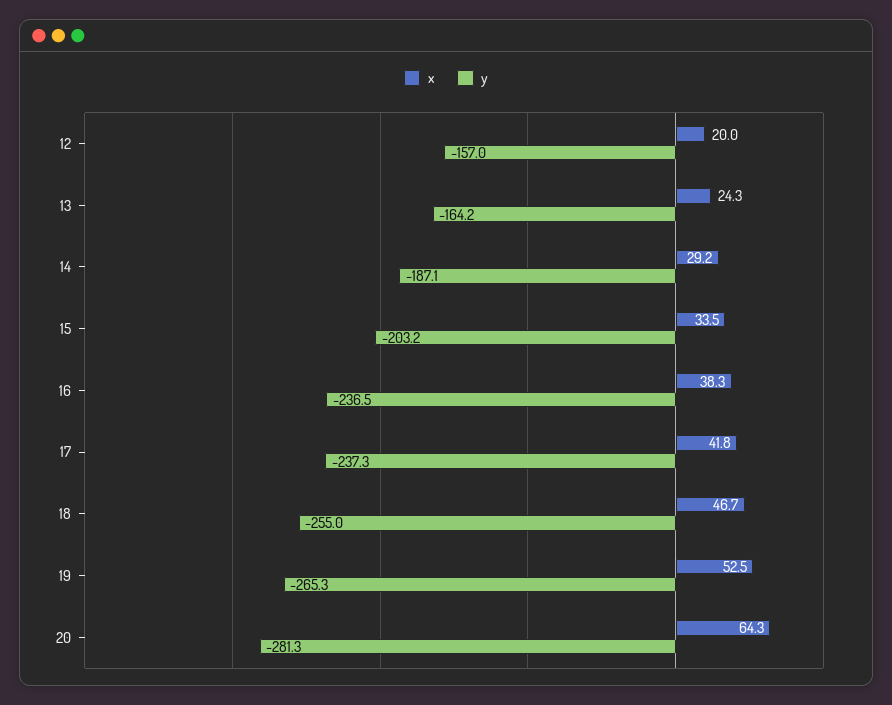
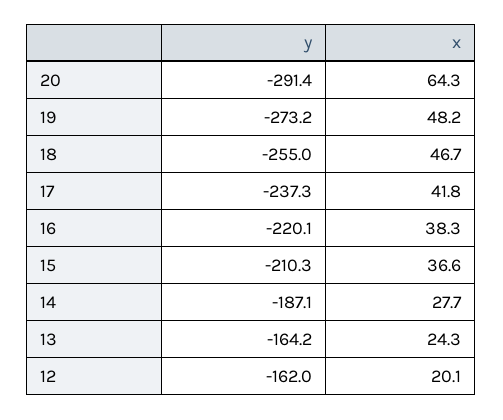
x, 12: 20 -> 20.1
y, 12: -157 -> -162
x, 14: 29.2 -> 27.7
x, 15: 33.5 -> 36.6
y, 15: -203.2 -> -210.3
y, 16: -236.5 -> -220.1
x, 19: 52.5 -> 48.2
y, 19: -265.3 -> -273.2
y, 20: -281.3 -> -291.4

